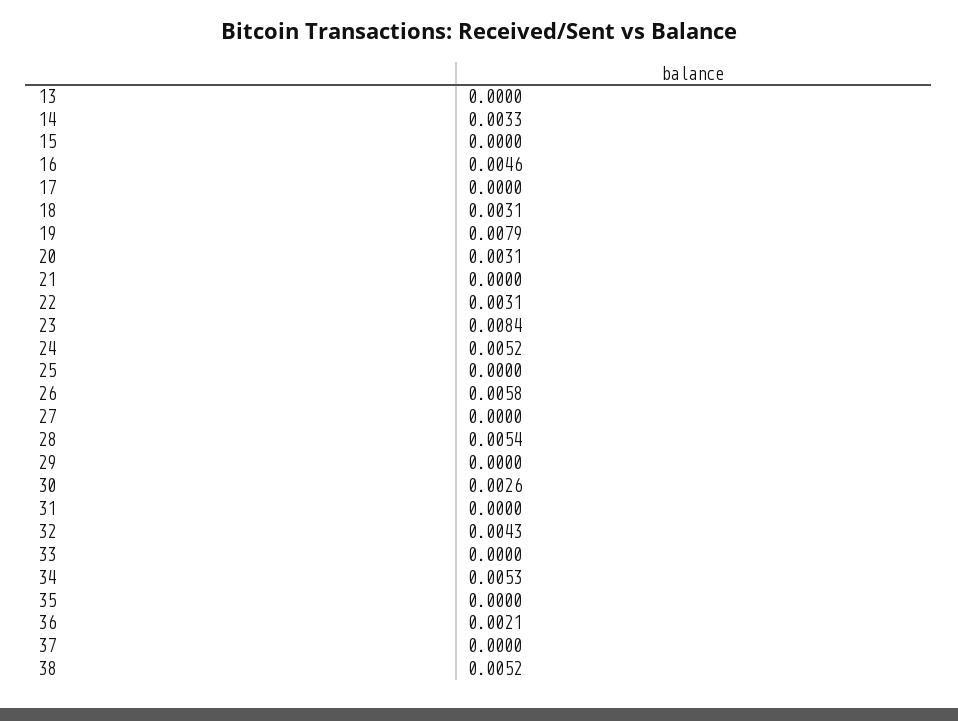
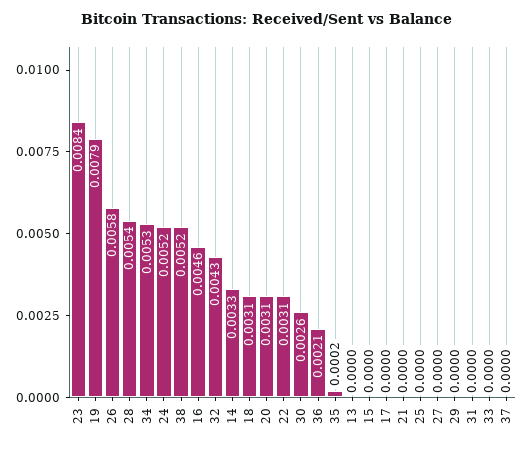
35: 0 -> 0.0002

